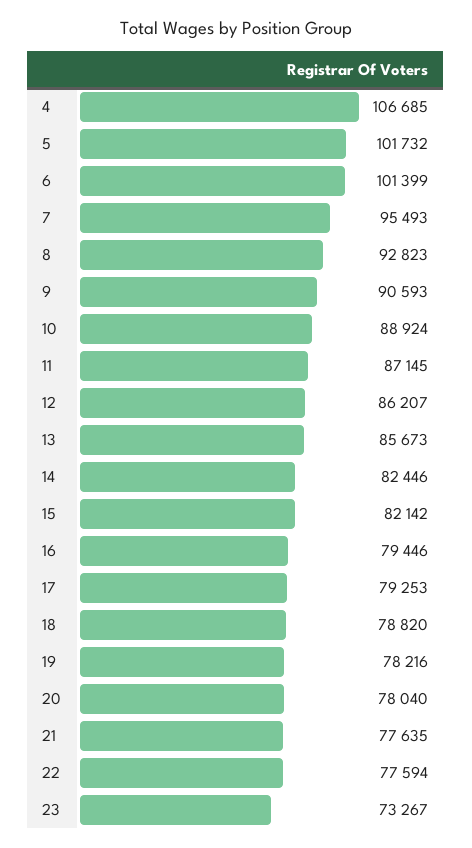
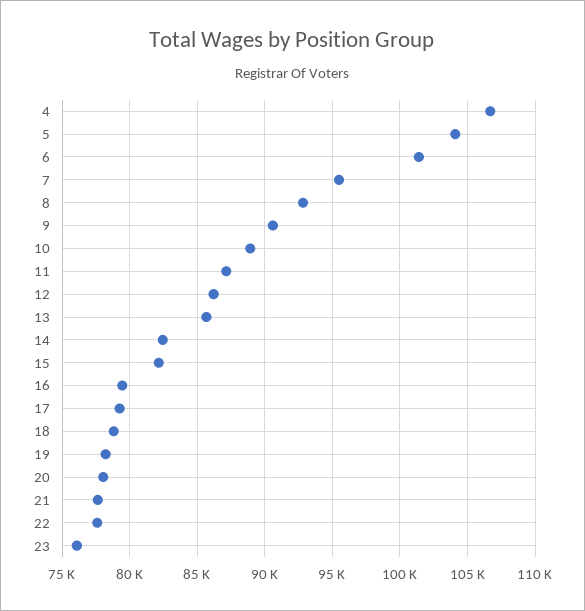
5: 101732 -> 104000
23: 73267 -> 76000

